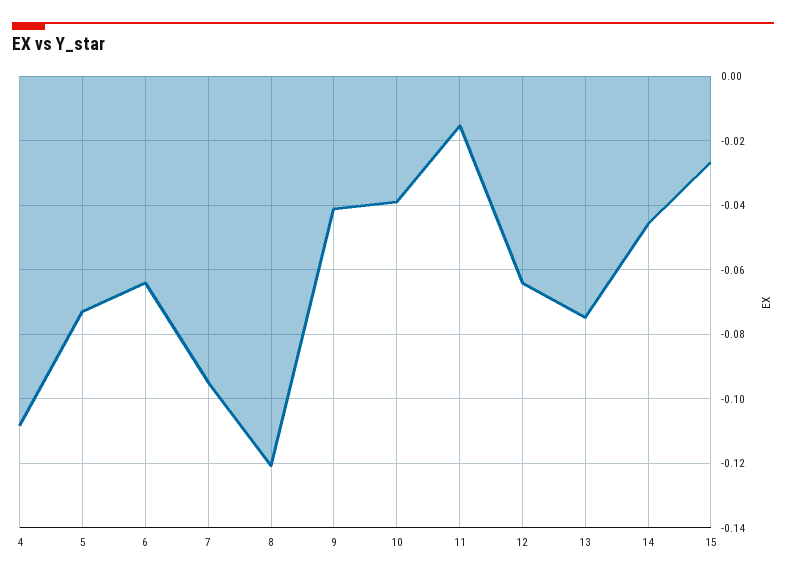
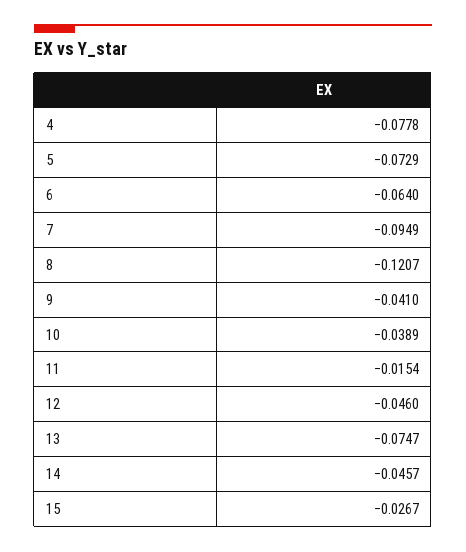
4: -0.108 -> -0.0778
12: -0.064 -> -0.046

